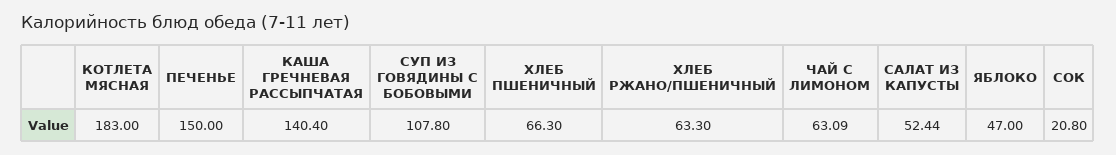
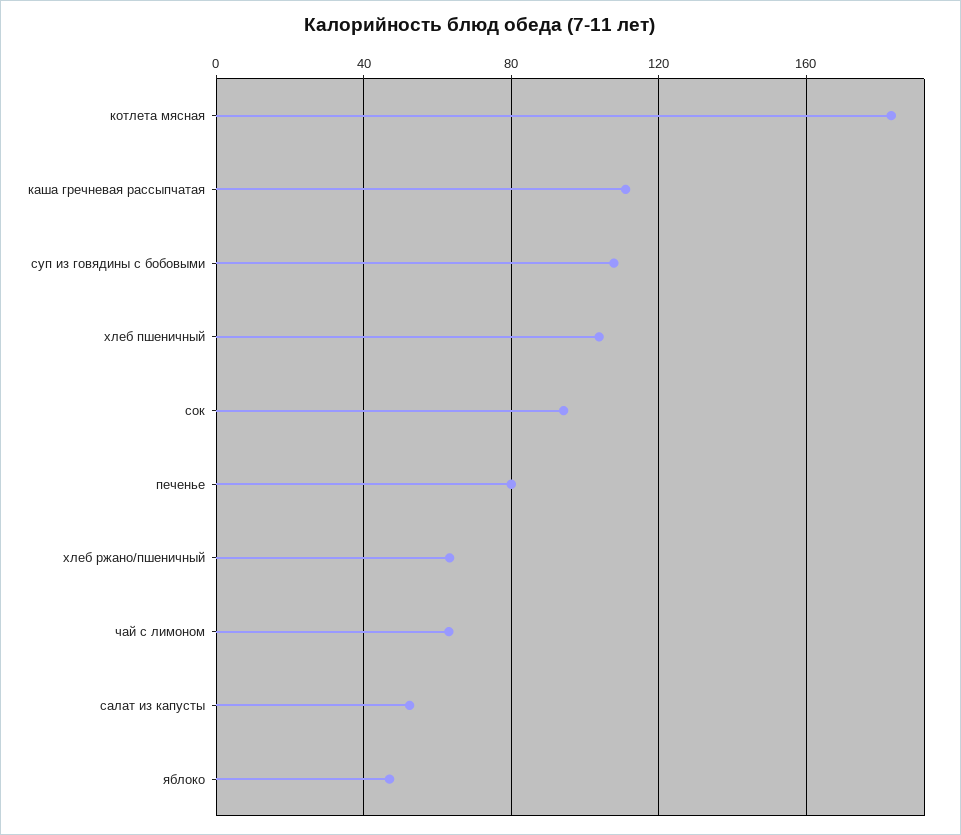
ПЕЧЕНЬЕ: 150 -> 80
КАША ГРЕЧНЕВАЯ РАССЫПЧАТАЯ: 140.4 -> 110
ХЛЕБ ПШЕНИЧНЫЙ: 66.3 -> 105
СОК: 20.8 -> 95

